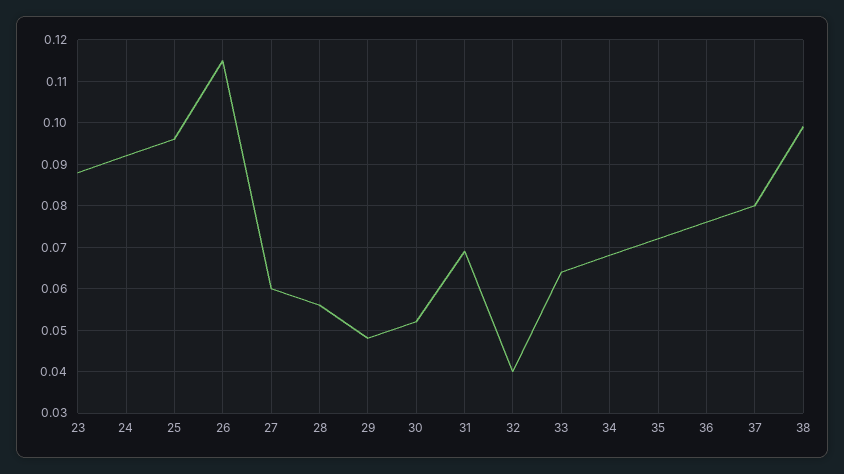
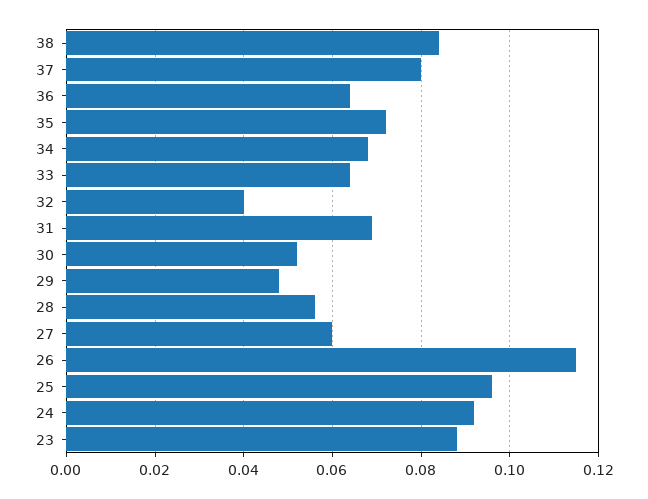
36: 0.075 -> 0.065
38: 0.1 -> 0.085

